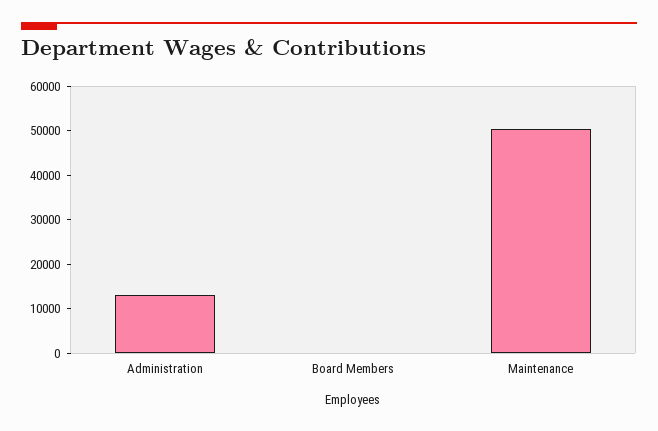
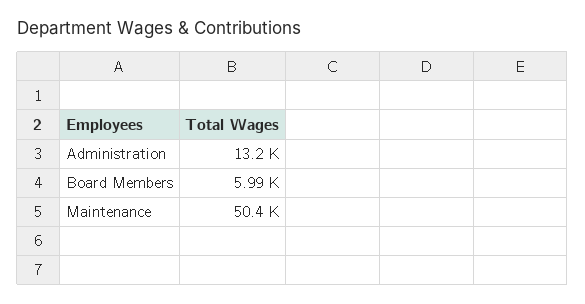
Board Members: 0 -> 5990

